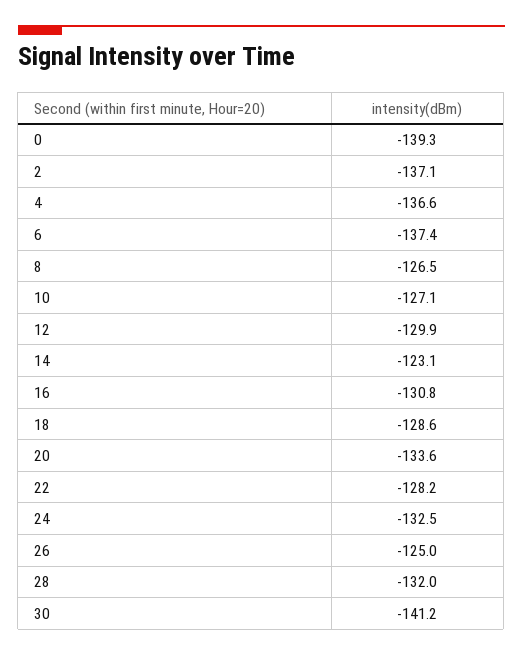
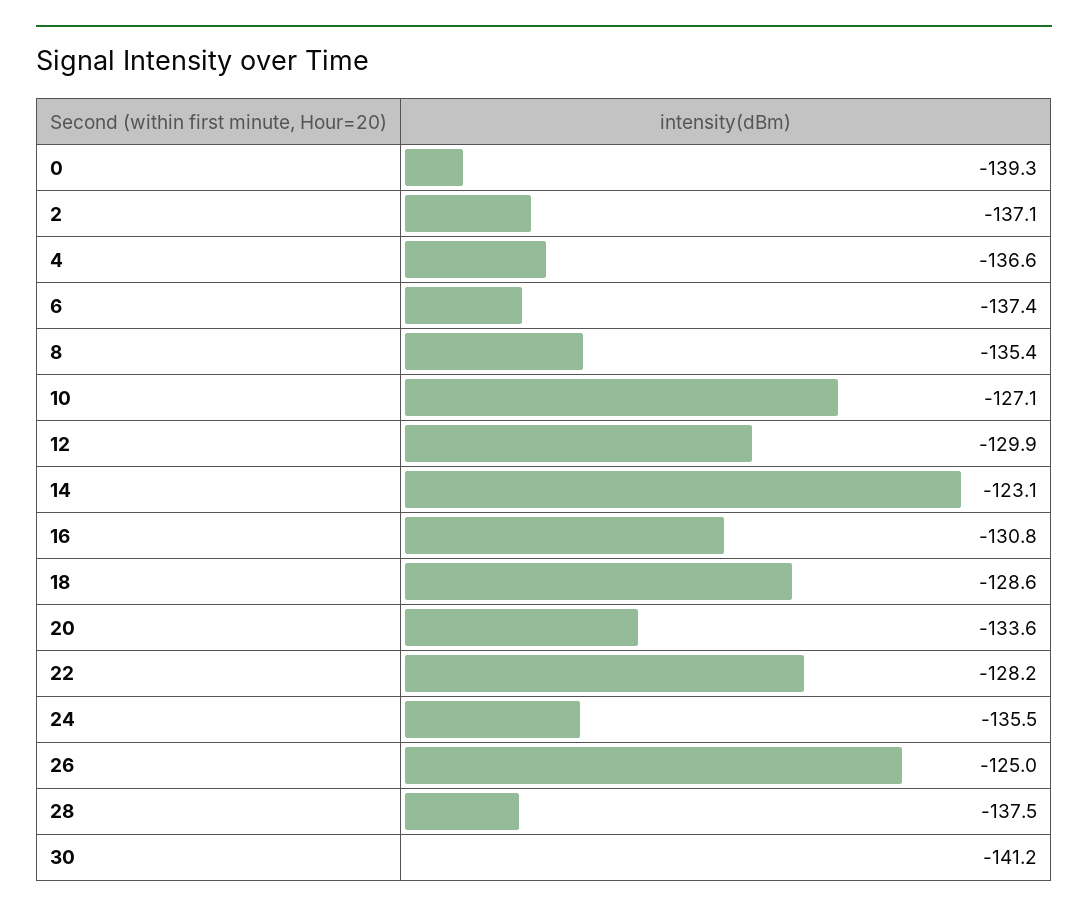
8: -126.5 -> -135.4
24: -132.5 -> -135.5
28: -132 -> -137.5

